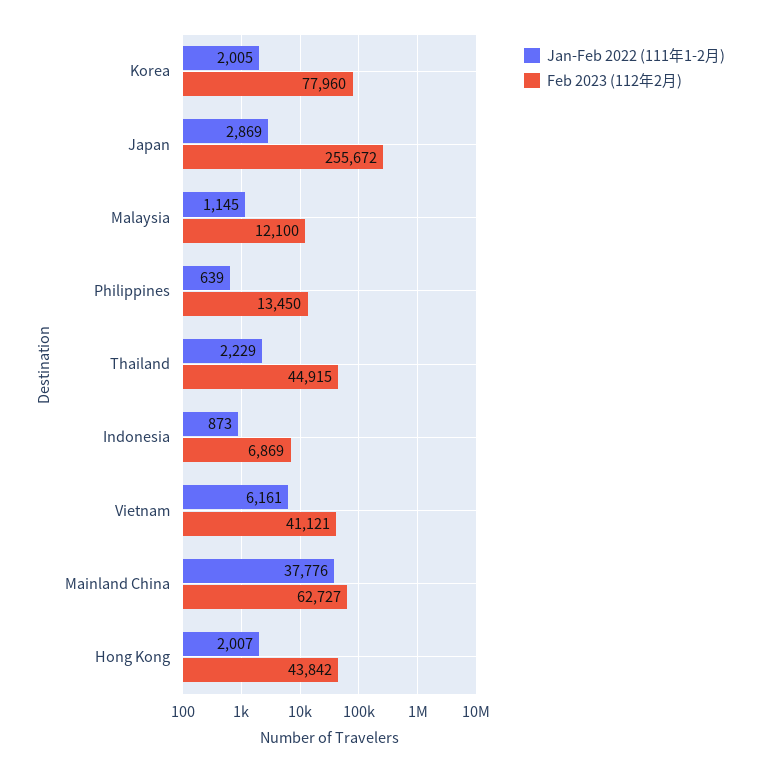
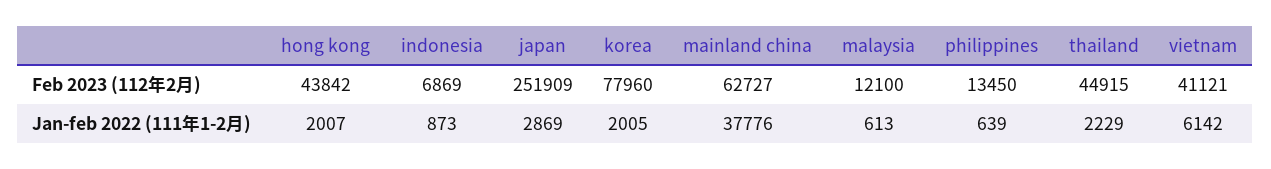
Feb 2023 (112年2月), Japan: 255672 -> 251909
Jan-Feb 2022 (111年1-2月), Malaysia: 1145 -> 613
Jan-Feb 2022 (111年1-2月), Vietnam: 6161 -> 6142

